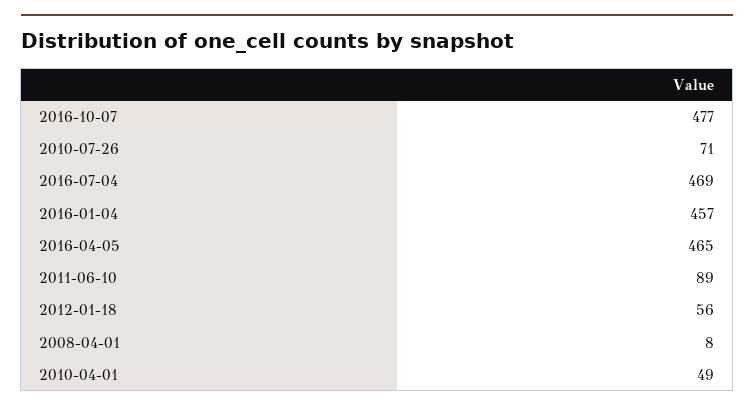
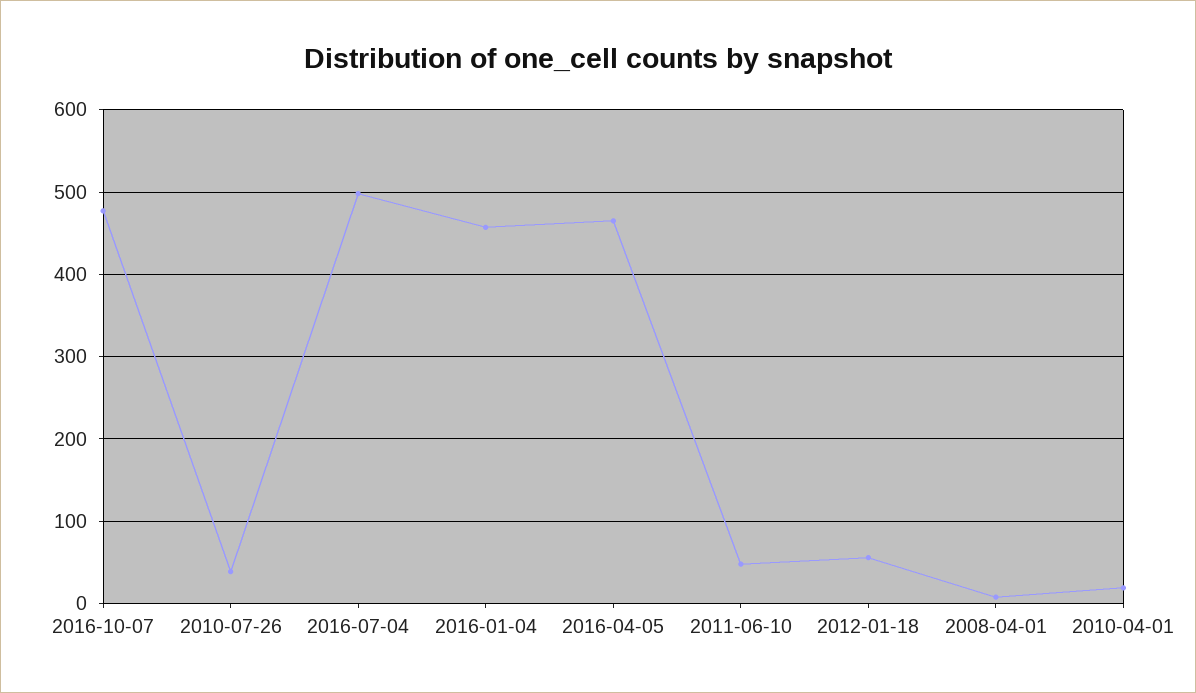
2010-07-26: 71 -> 40
2016-07-04: 469 -> 500
2011-06-10: 89 -> 50
2010-04-01: 49 -> 20

